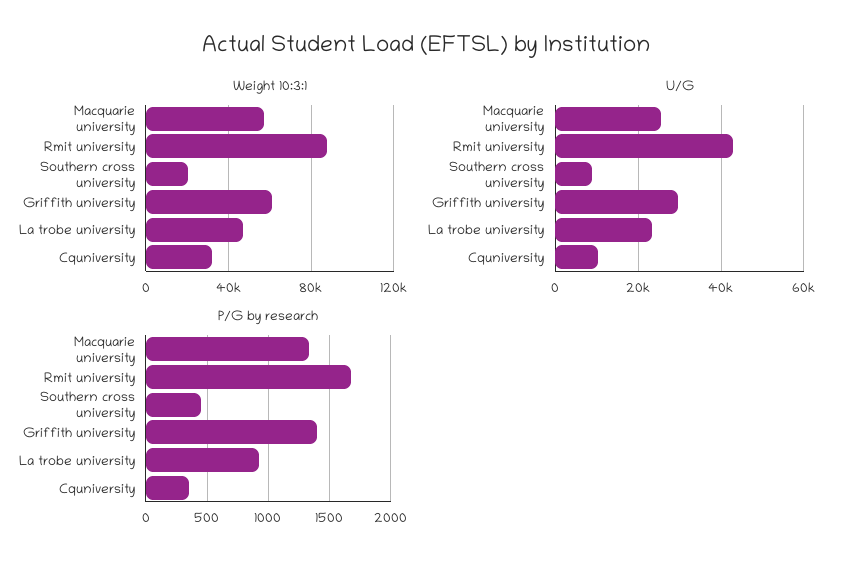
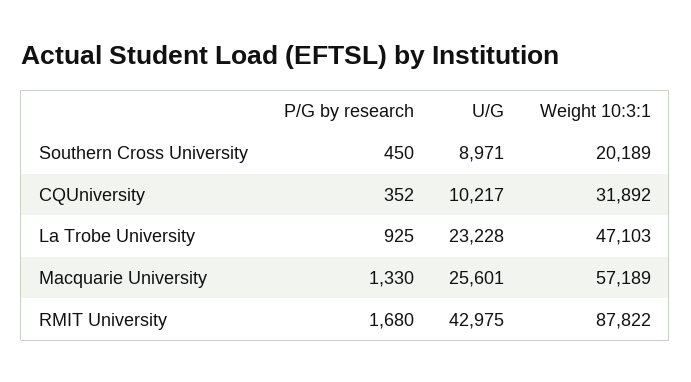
Weight 10:3:1, Griffith university: 60000 -> none
U/G, Griffith university: 30000 -> none
P/G by research, Griffith university: 1400 -> none

